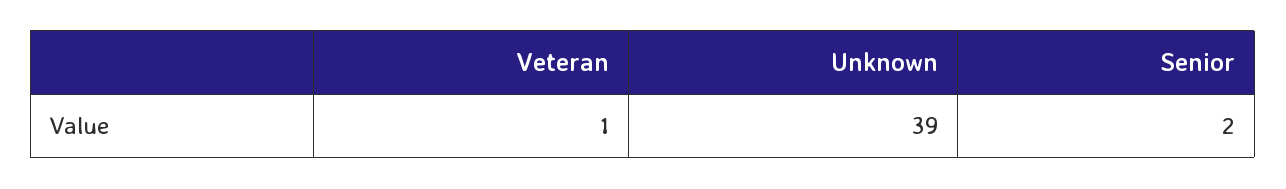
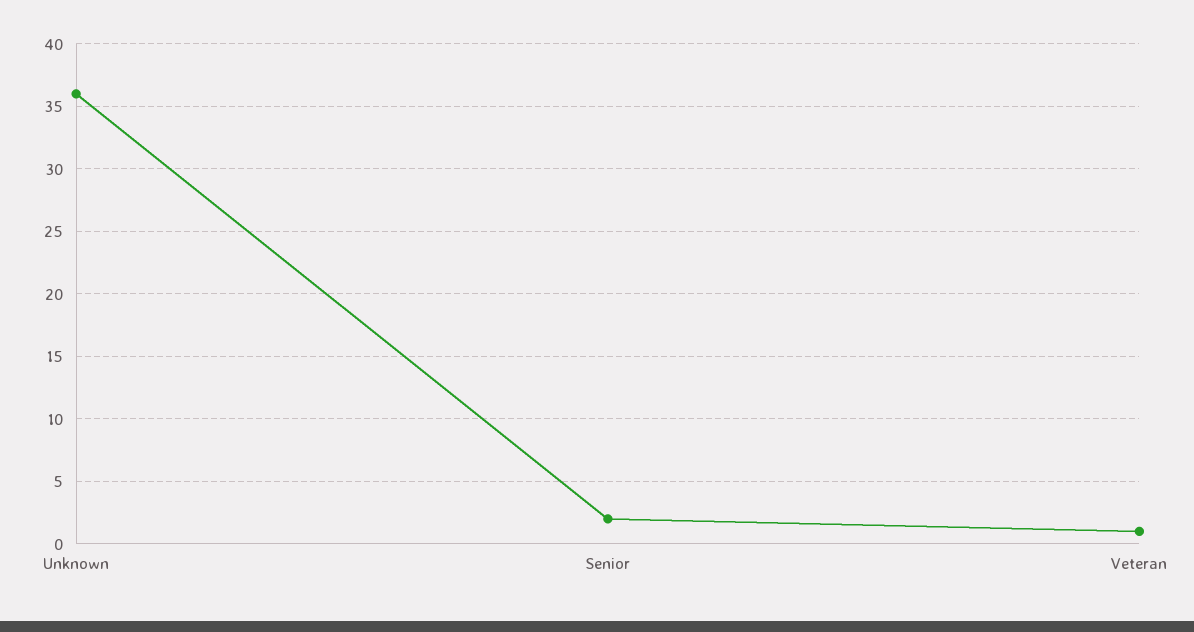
Unknown: 39 -> 36

